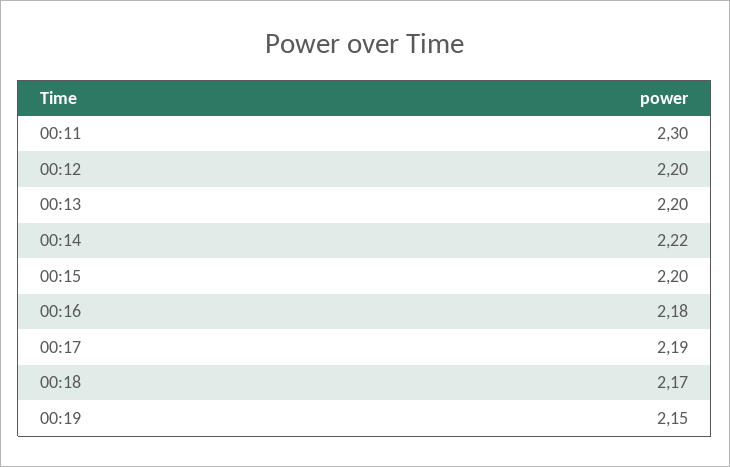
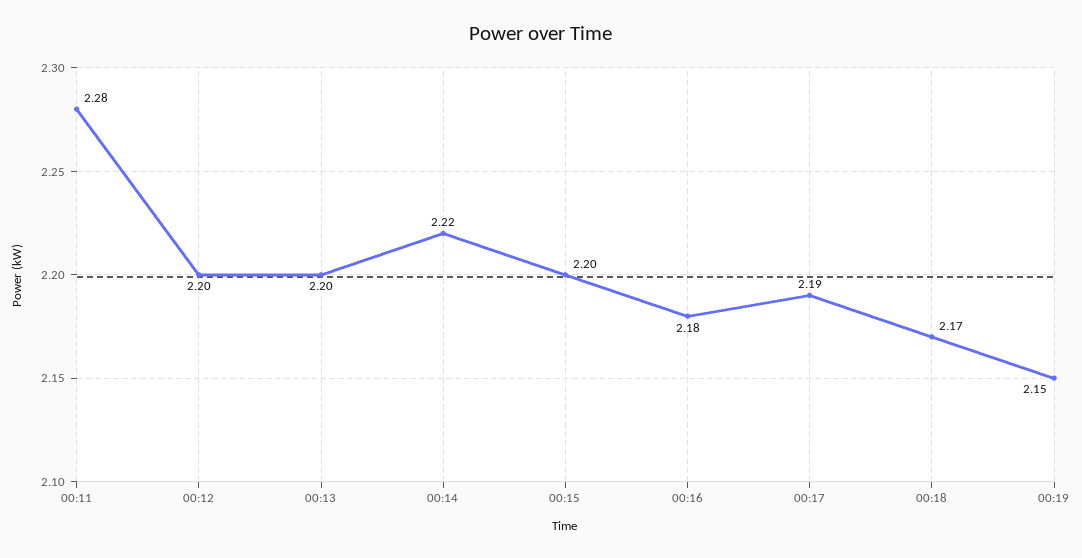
00:11: 2.3 -> 2.28

